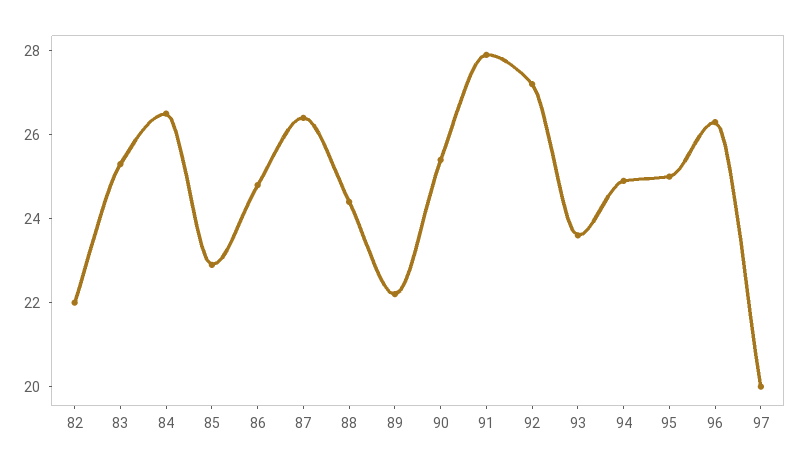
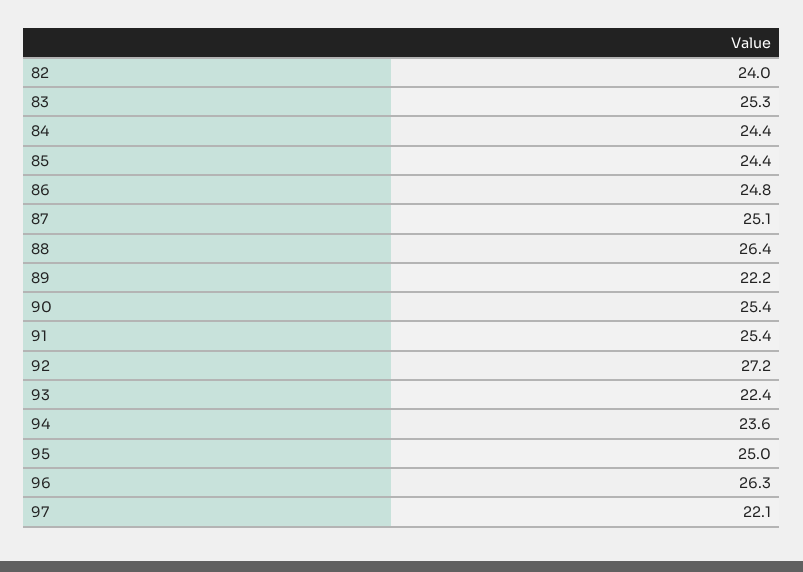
82: 22 -> 24
84: 26.5 -> 24.4
85: 23 -> 24.4
87: 26.5 -> 25.1
88: 24.5 -> 26.4
91: 28 -> 25.4
93: 23.5 -> 22.4
94: 25 -> 23.6
97: 20 -> 22.1

